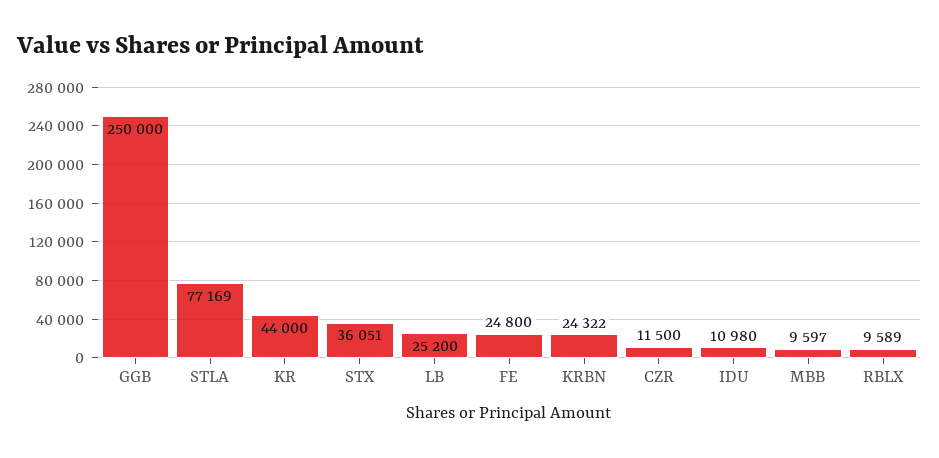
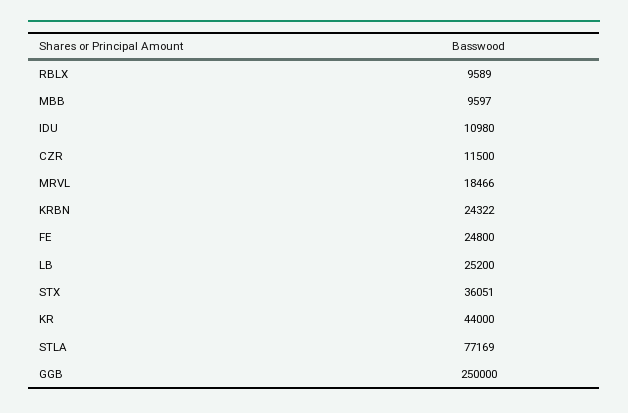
MRVL: none -> 18466

